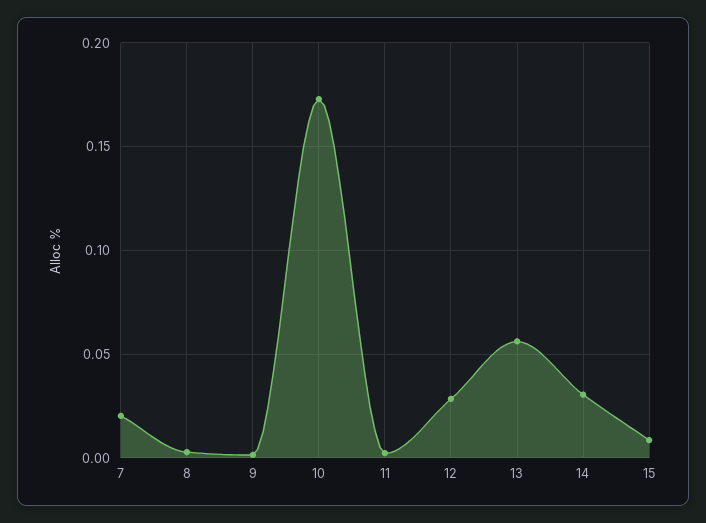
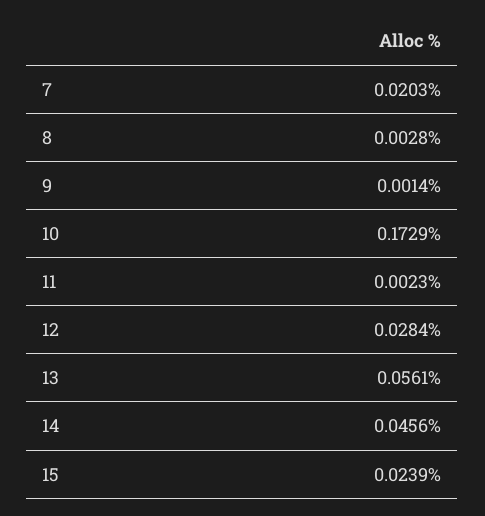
14: 0.03 -> 0.0456
15: 0.01 -> 0.0239

